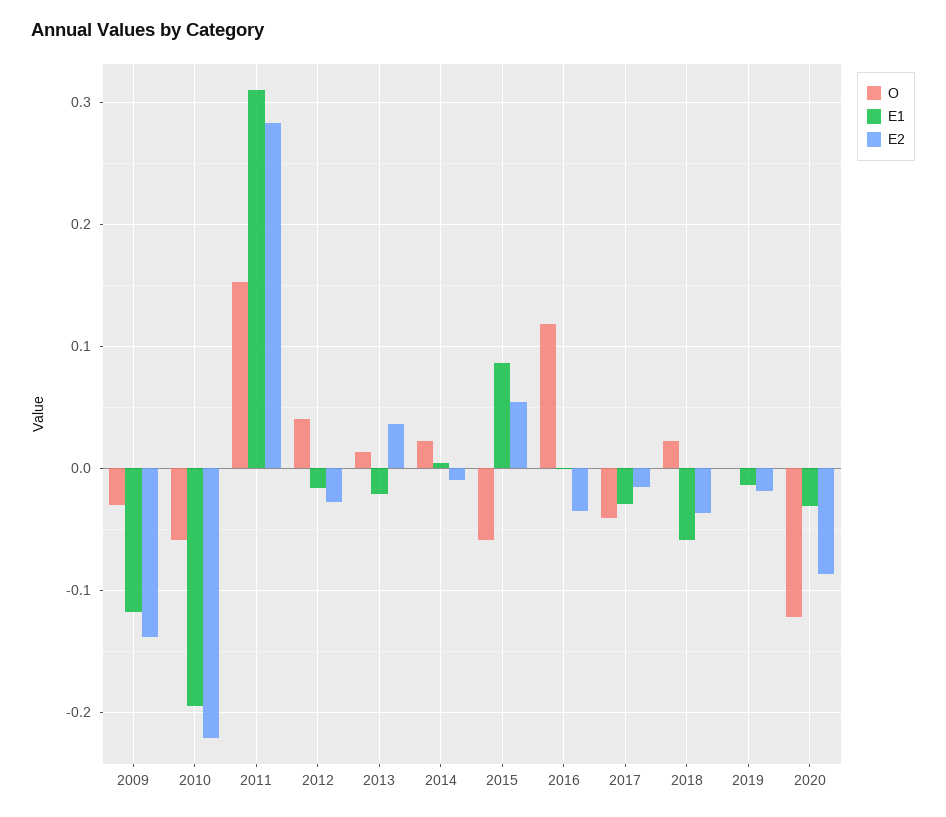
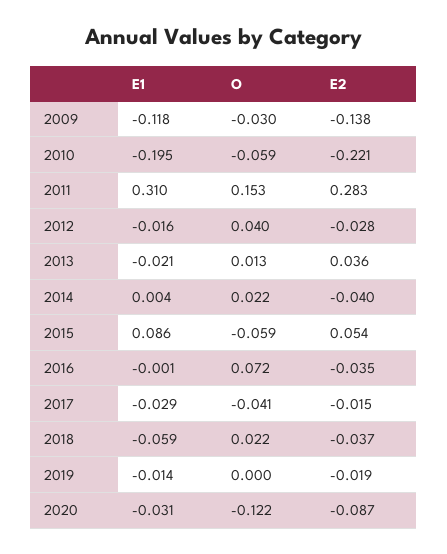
E2, 2014: -0.01 -> -0.04
O, 2016: 0.12 -> 0.072

